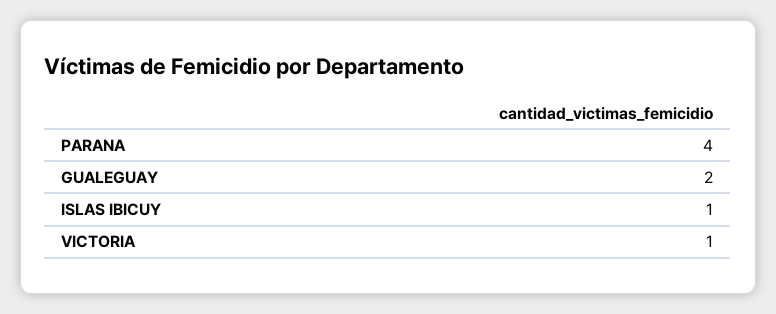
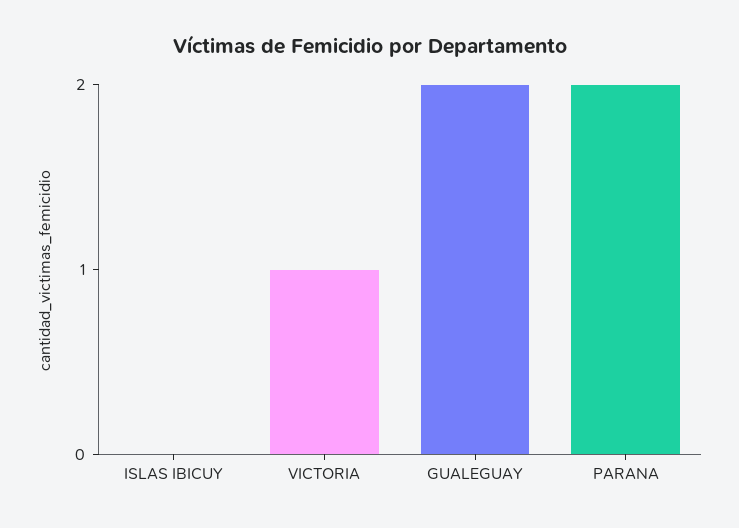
PARANA: 4 -> 2
ISLAS IBICUY: 1 -> 0

